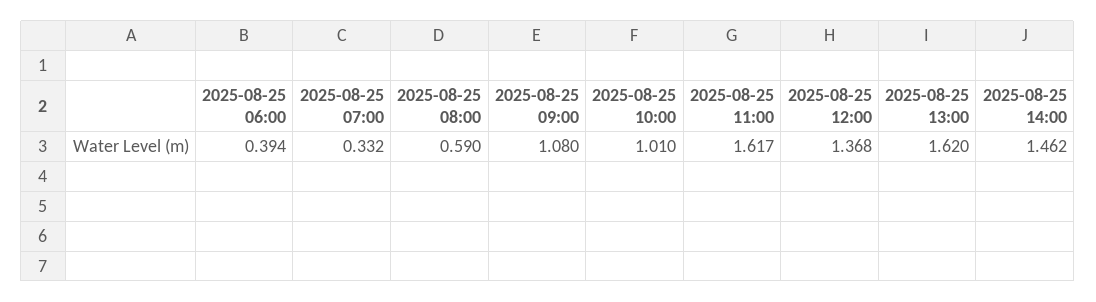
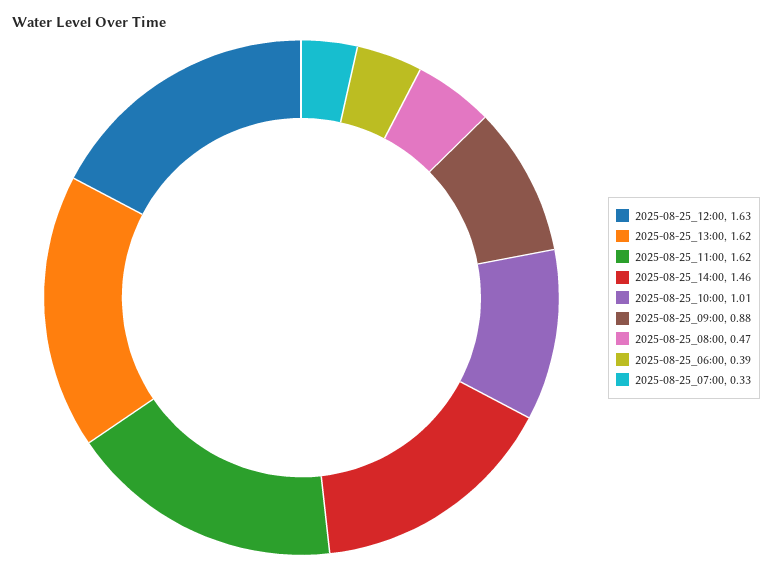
2025-08-25 08:00: 0.59 -> 0.47
2025-08-25 09:00: 1.08 -> 0.88
2025-08-25 12:00: 1.368 -> 1.63

